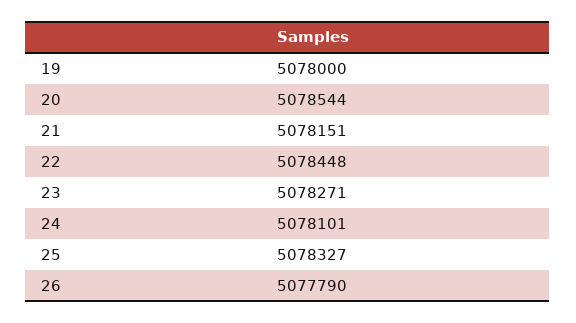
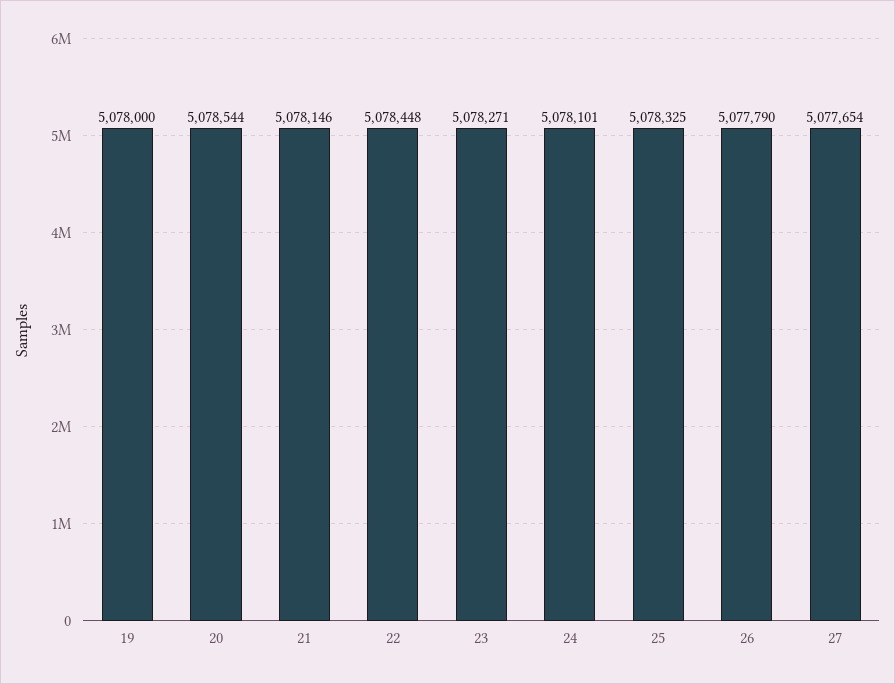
21: 5078151 -> 5078146
25: 5078327 -> 5078325
27: none -> 5077654

